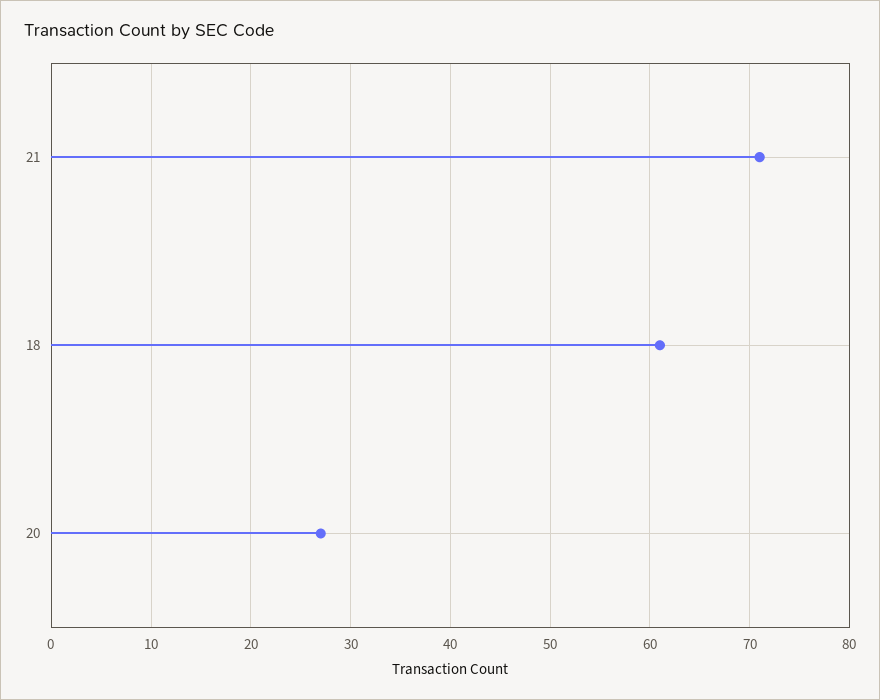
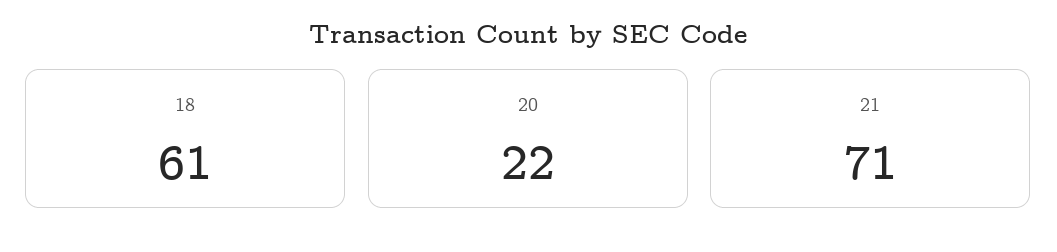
20: 27 -> 22

